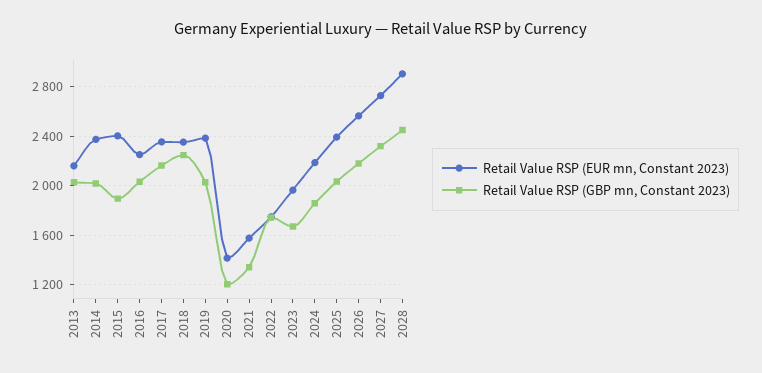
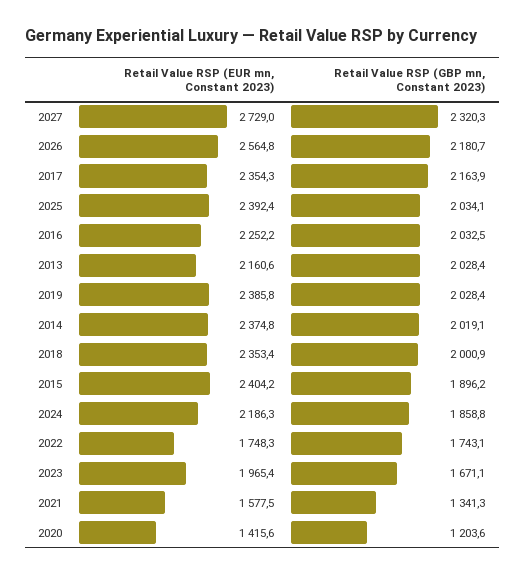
Retail Value RSP (GBP mn, Constant 2023), 2018: 2250 -> 2000.9
Retail Value RSP (EUR mn, Constant 2023), 2028: 2900 -> none
Retail Value RSP (GBP mn, Constant 2023), 2028: 2450 -> none

